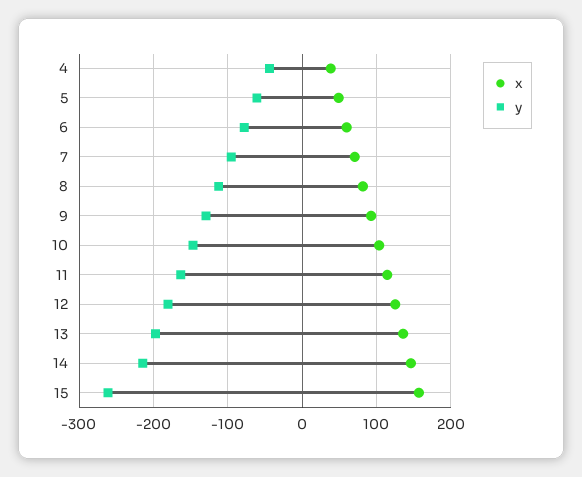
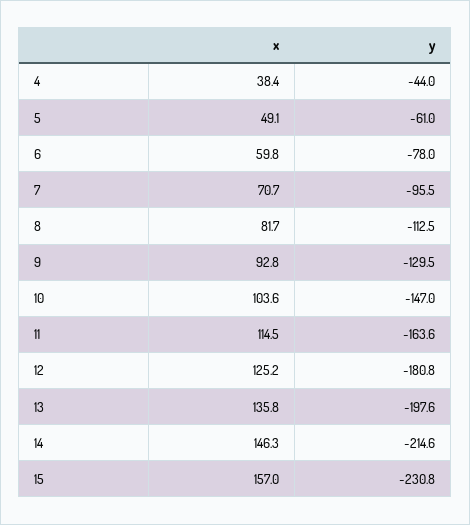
y, 15: -260 -> -230.8

